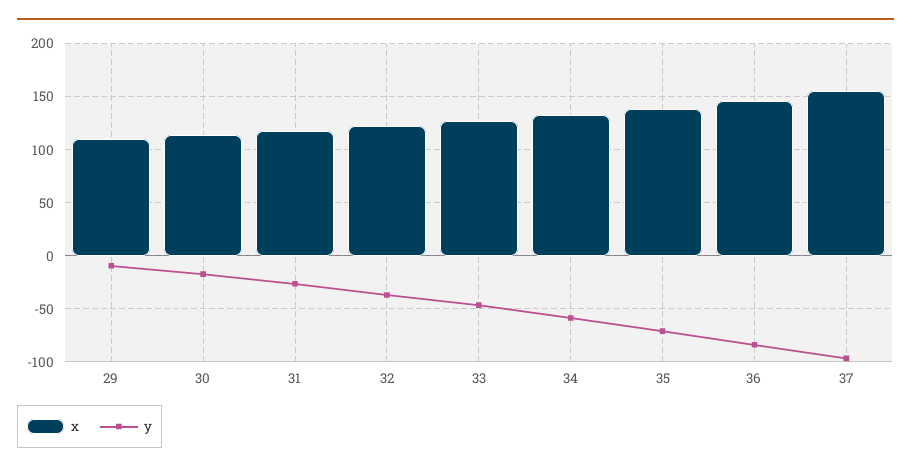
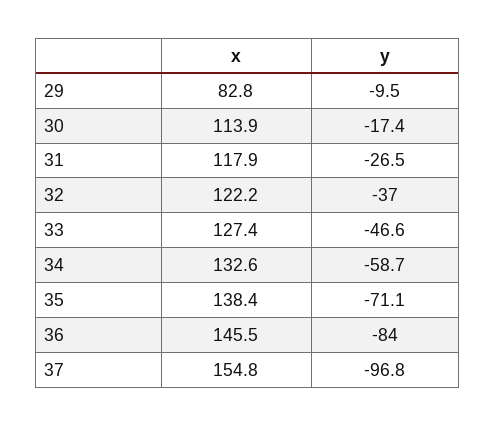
x, 29: 110 -> 82.8

